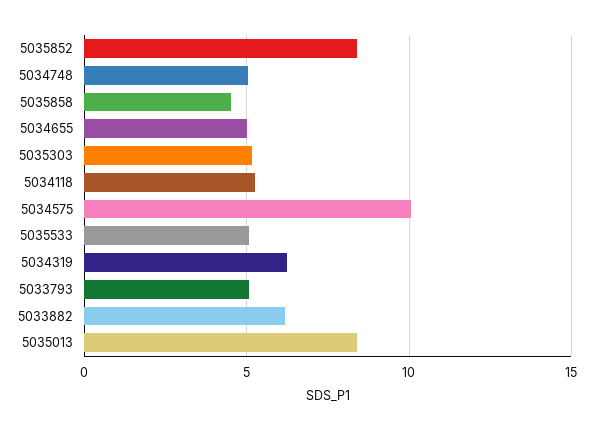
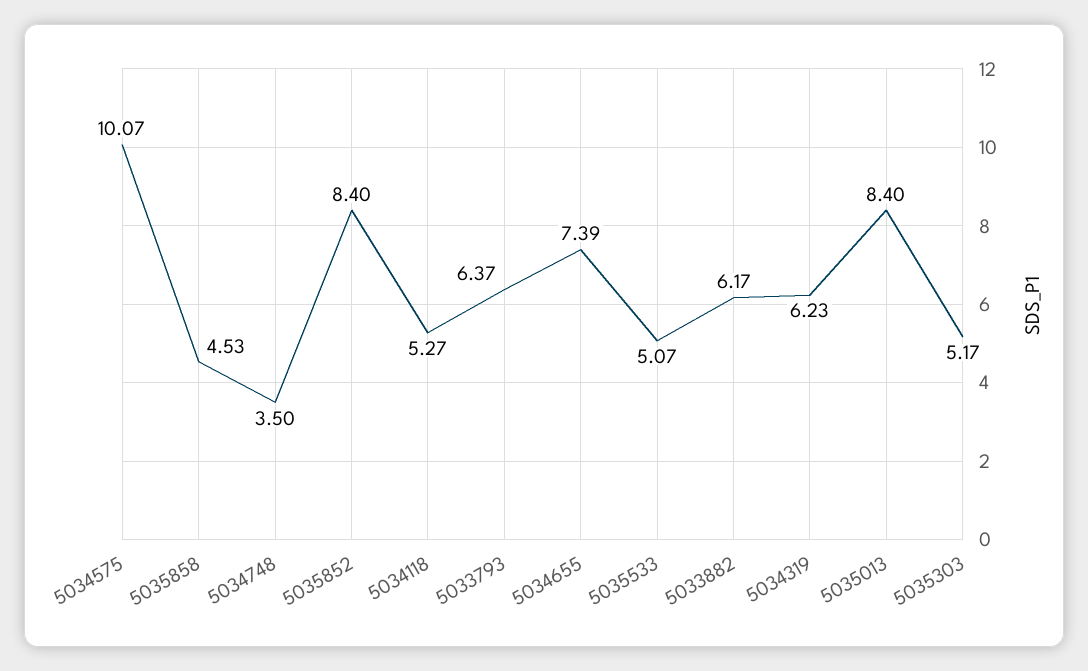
5034748: 5 -> 3.5
5034655: 5 -> 7.39
5033793: 5 -> 6.37

